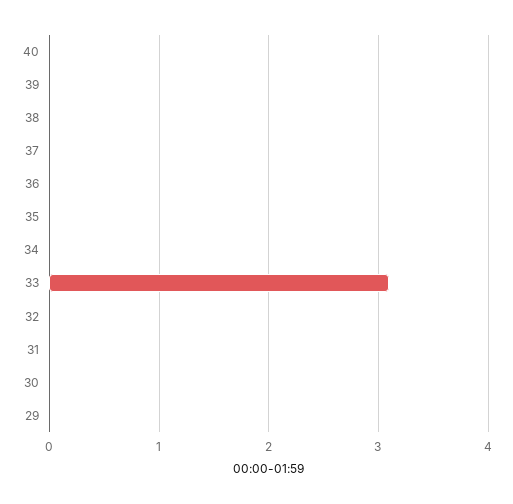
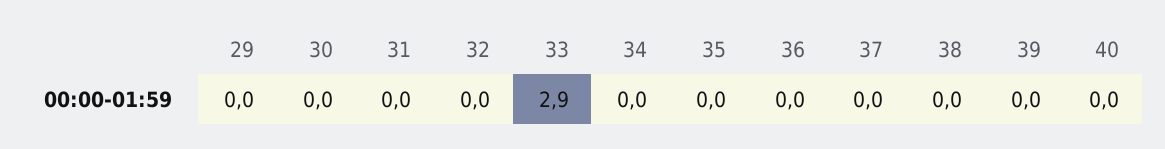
33: 3.1 -> 2.9

